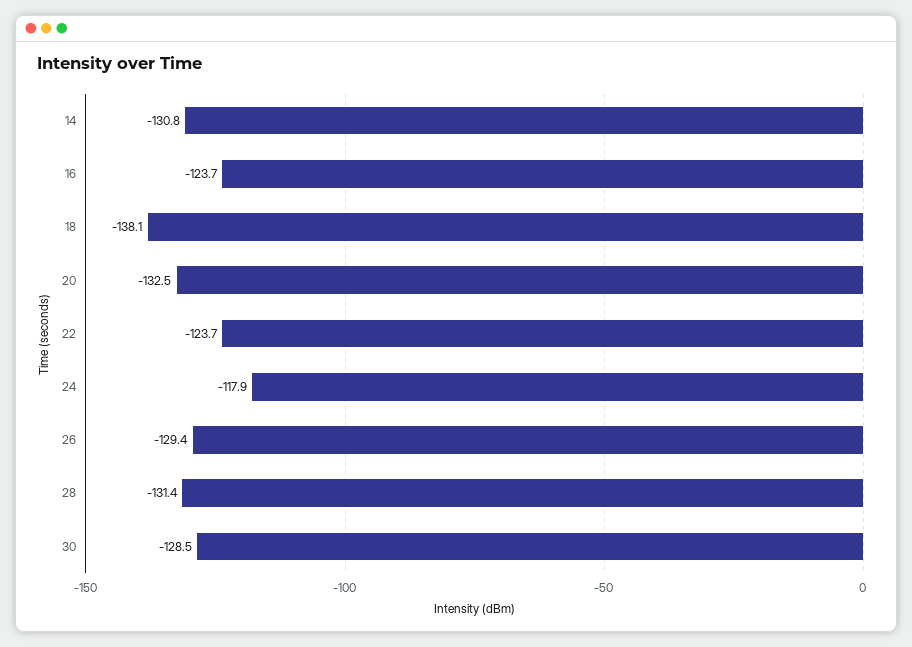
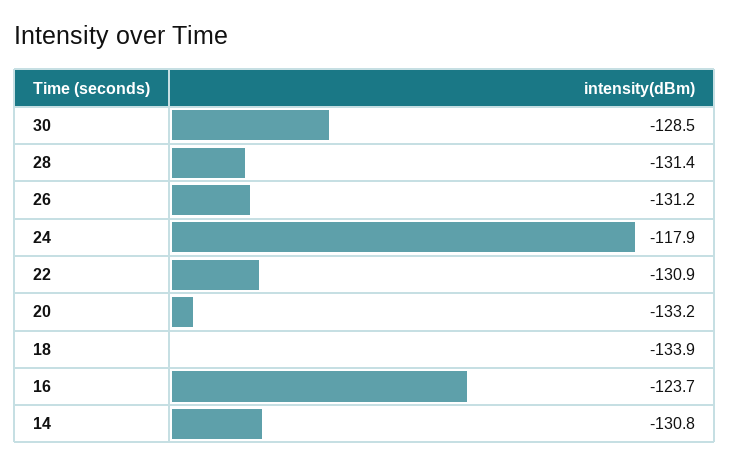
18: -138.1 -> -133.9
20: -132.5 -> -133.2
22: -123.7 -> -130.9
26: -129.4 -> -131.2

